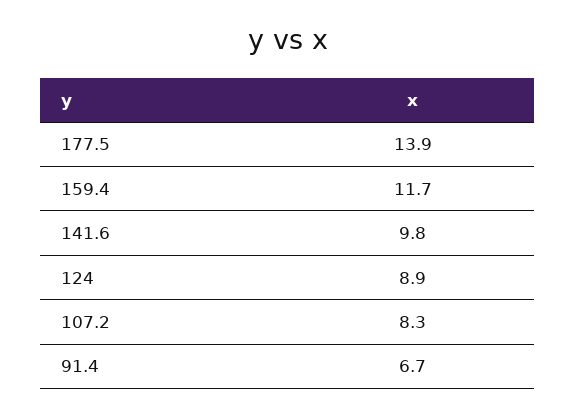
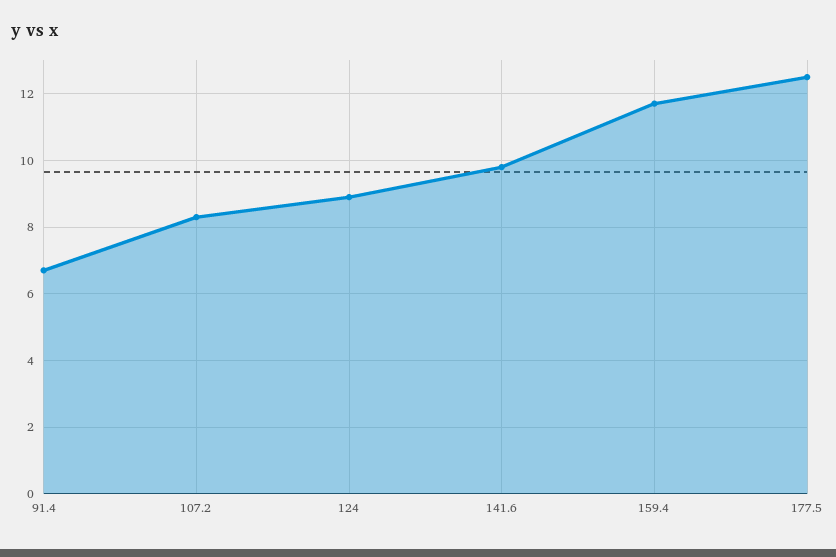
177.5: 13.9 -> 12.5

